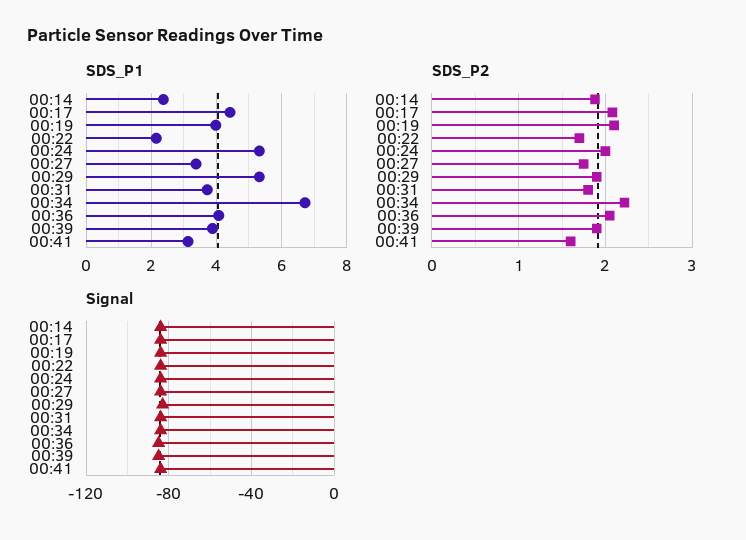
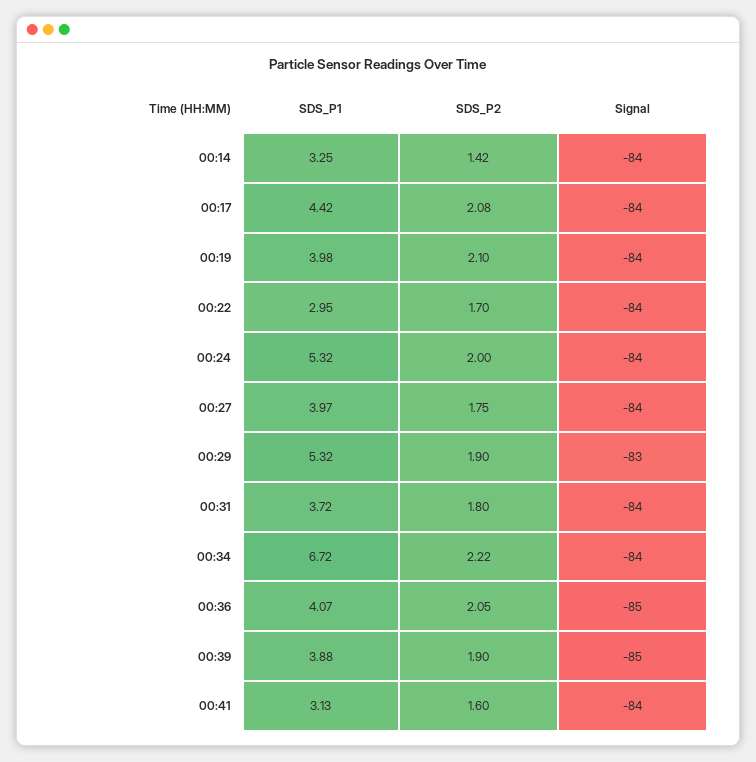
SDS_P1, 00:14: 2.4 -> 3.25
SDS_P1, 00:22: 2.2 -> 2.95
SDS_P1, 00:27: 3.4 -> 3.97
SDS_P2, 00:14: 1.9 -> 1.42

